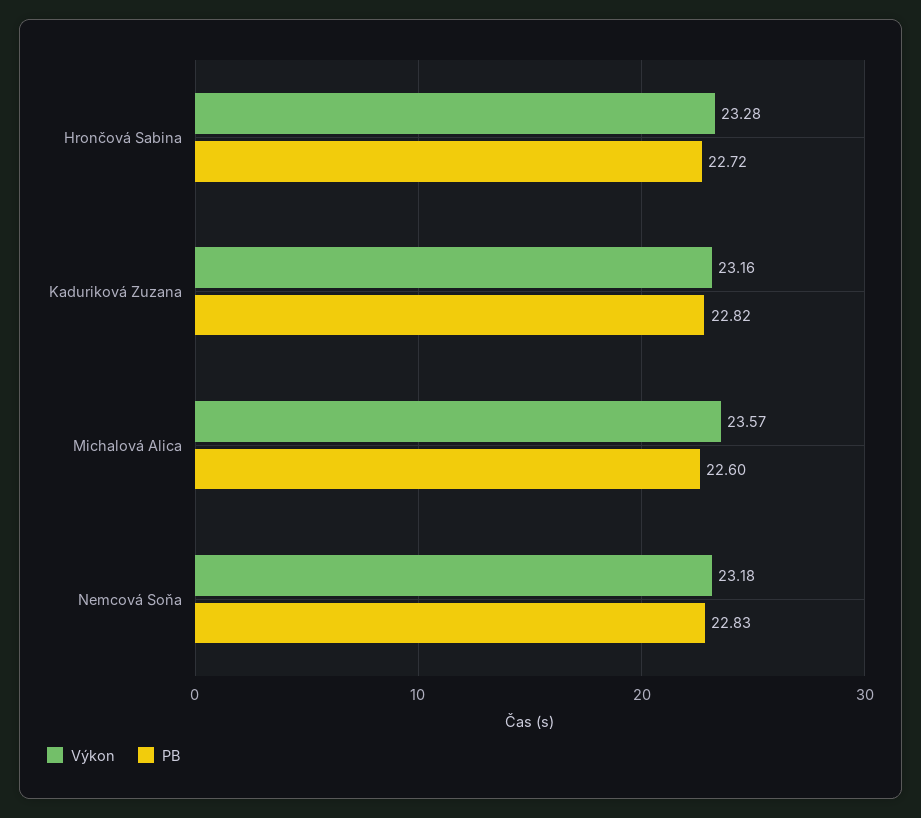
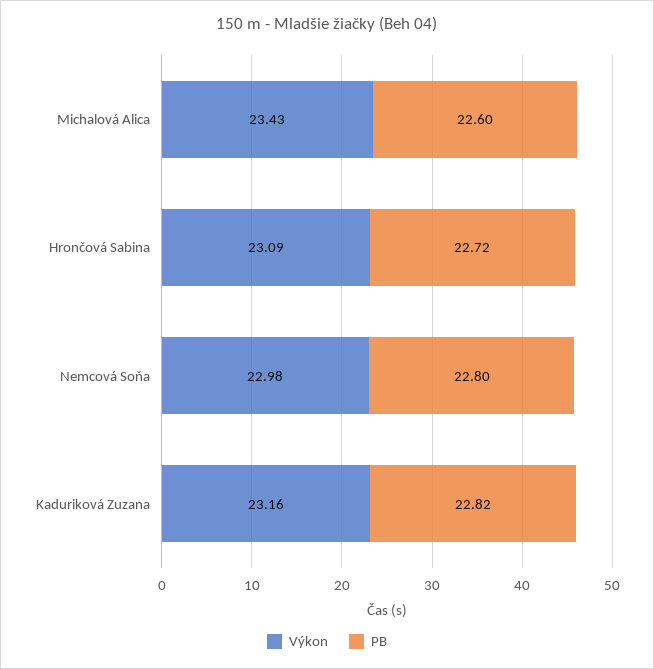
Výkon, Hrončová Sabina: 23.28 -> 23.09
Výkon, Michalová Alica: 23.57 -> 23.43
Výkon, Nemcová Soňa: 23.18 -> 22.98
PB, Nemcová Soňa: 22.83 -> 22.8

